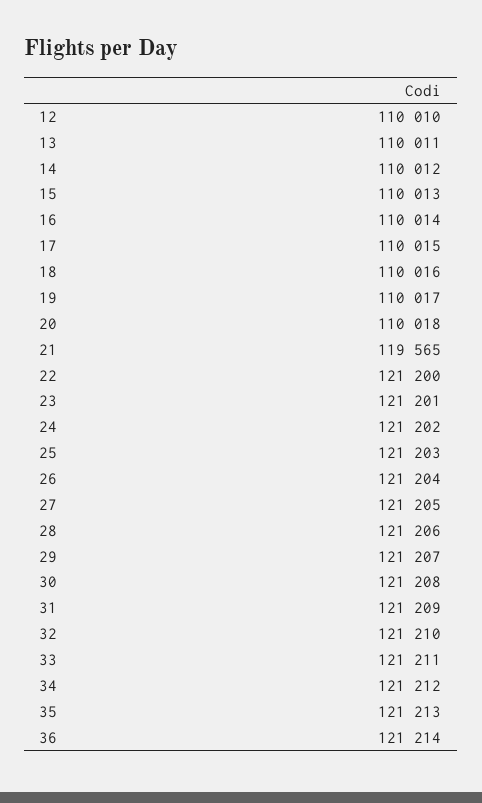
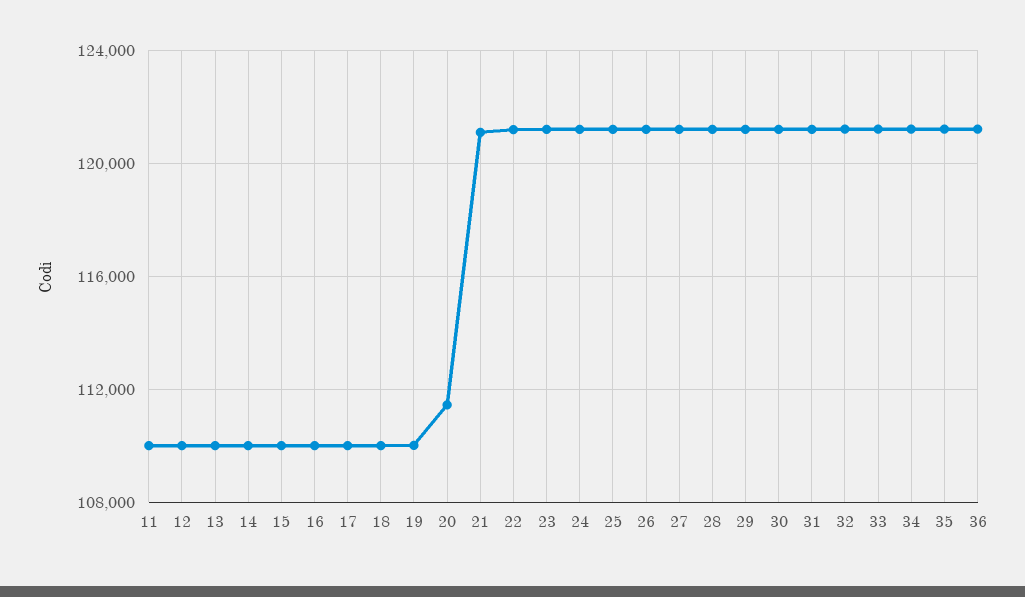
20: 110018 -> 111500
21: 119565 -> 121000
11: none -> 110000

